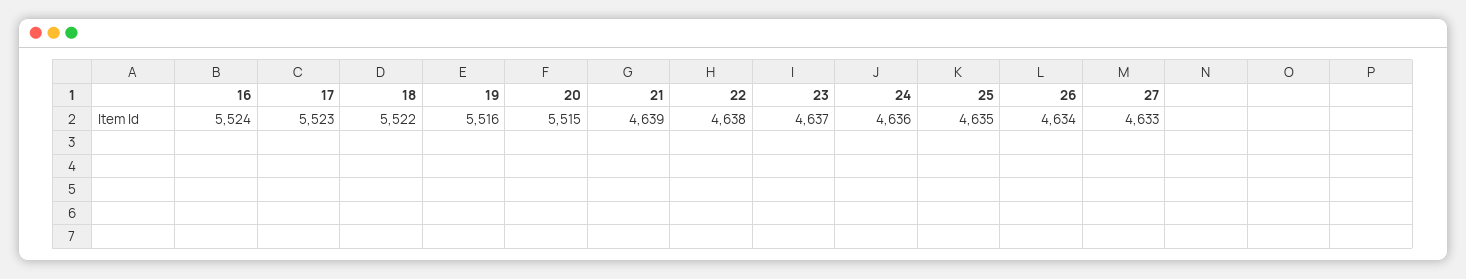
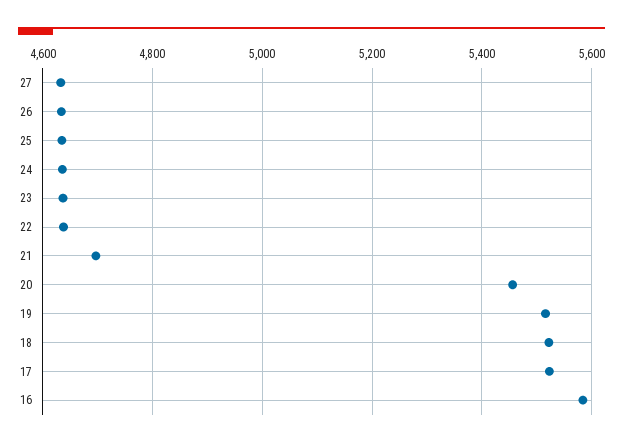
16: 5524 -> 5580
20: 5515 -> 5460
21: 4639 -> 4700

